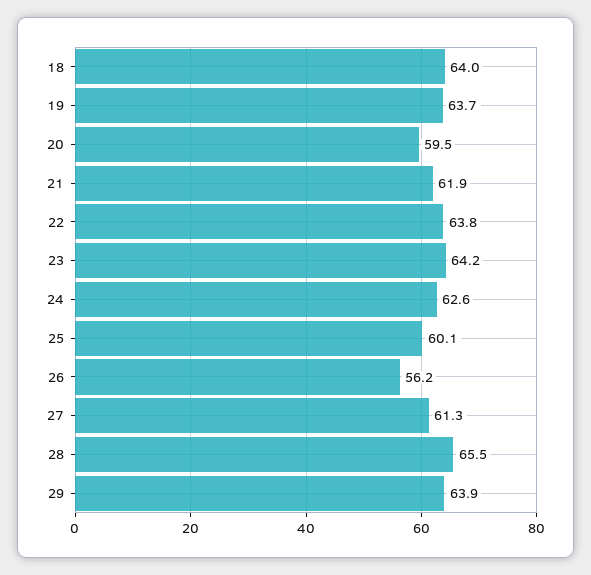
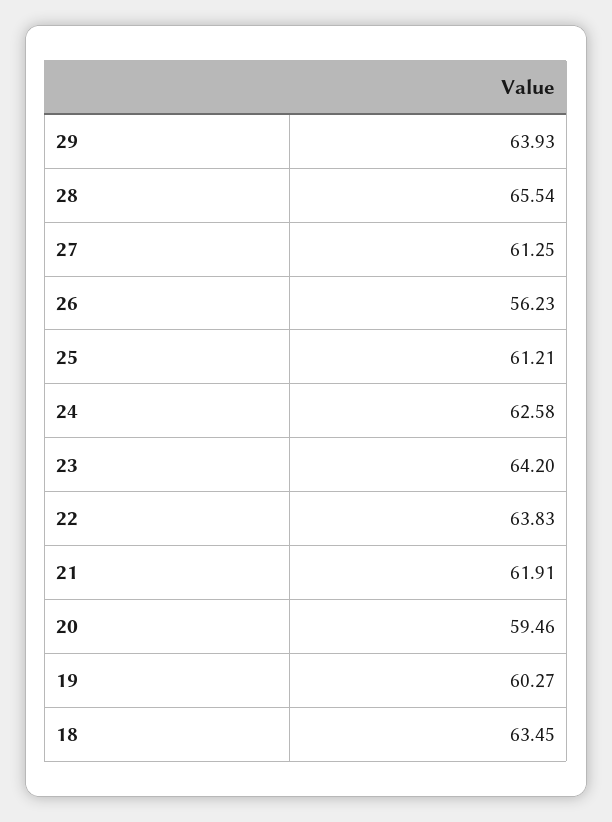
18: 64 -> 63.45
19: 63.7 -> 60.27
25: 60.1 -> 61.21

